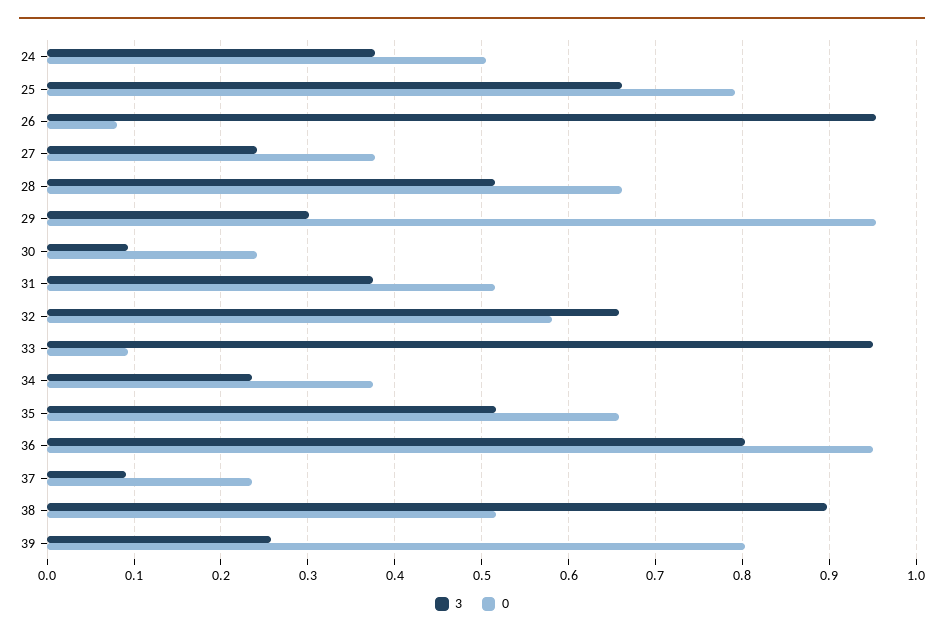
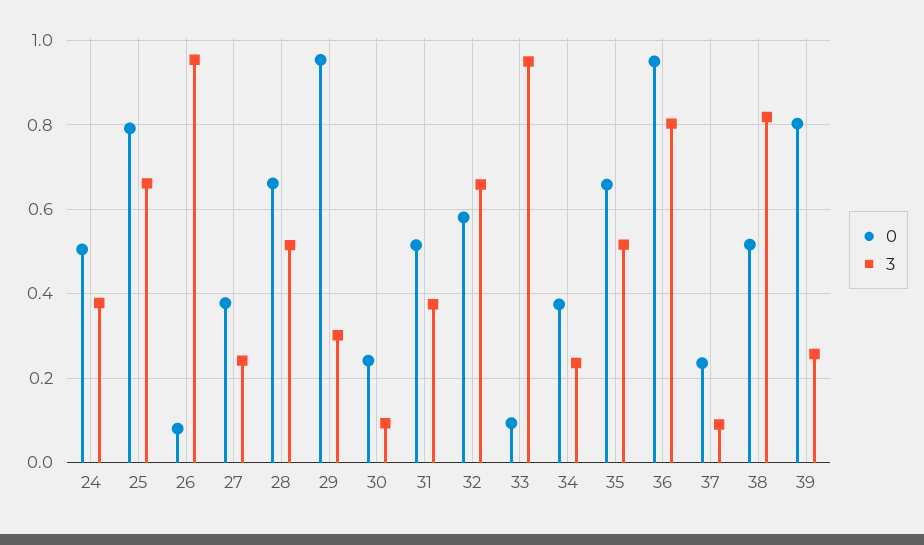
3, 38: 0.9 -> 0.82

